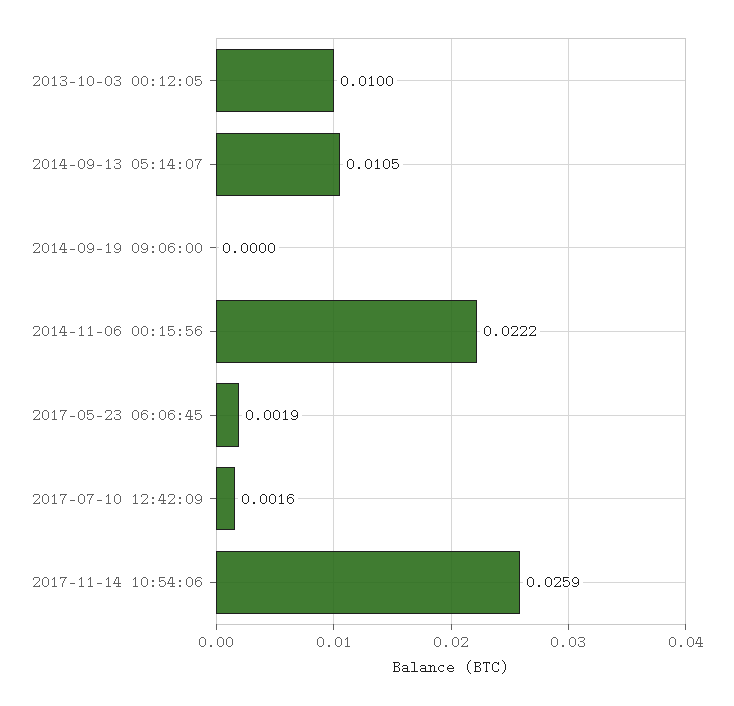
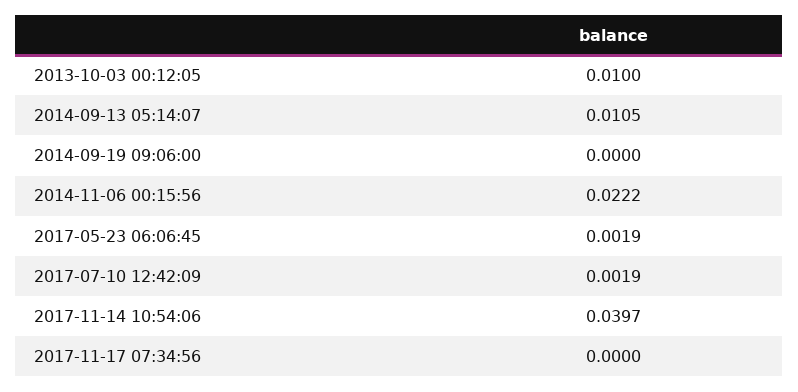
2017-07-10 12:42:09: 0.0016 -> 0.0019
2017-11-14 10:54:06: 0.0259 -> 0.0397
2017-11-17 07:34:56: none -> 0

